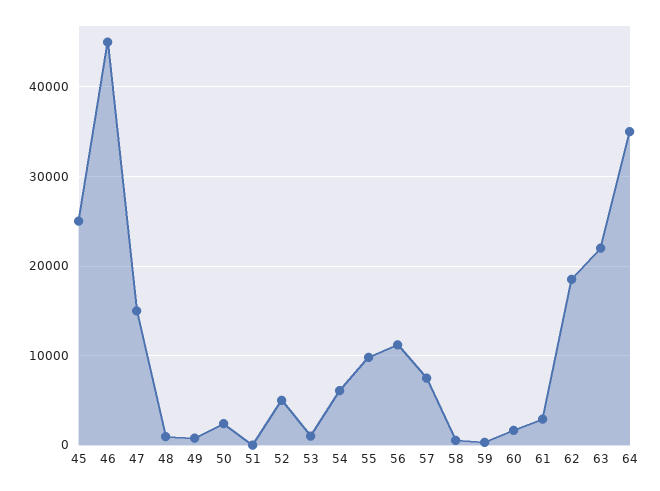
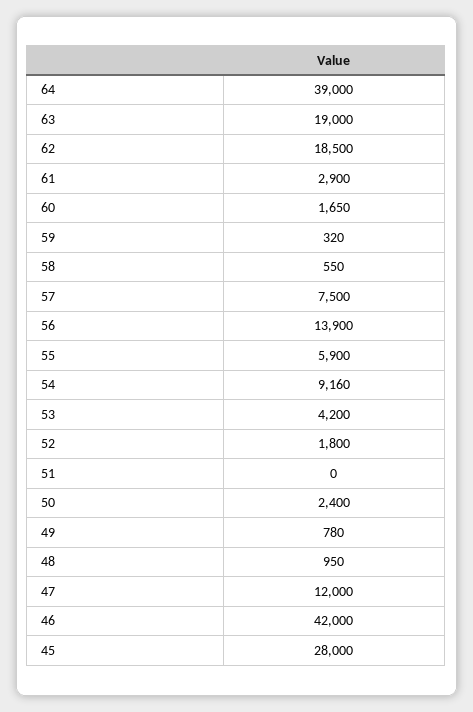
45: 25000 -> 28000
46: 45000 -> 42000
47: 15000 -> 12000
52: 5000 -> 1800
53: 1000 -> 4200
54: 6000 -> 9160
55: 10000 -> 5900
56: 11000 -> 13900
63: 22000 -> 19000
64: 35000 -> 39000

